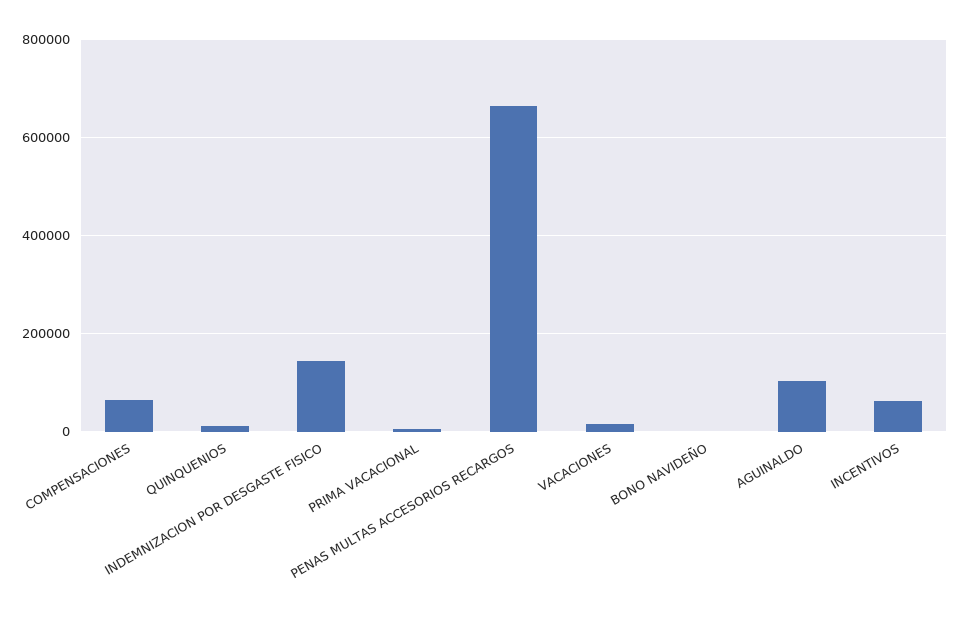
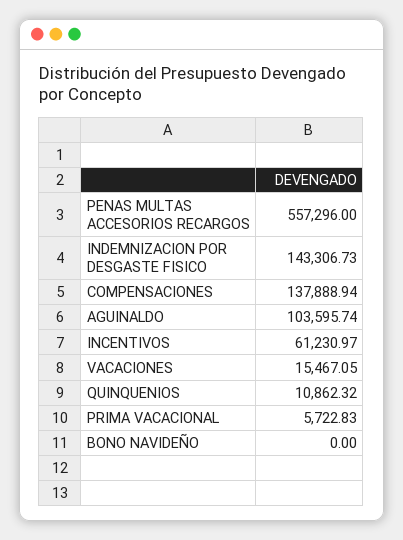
COMPENSACIONES: 60000 -> 137888.94
PENAS MULTAS ACCESORIOS RECARGOS: 660000 -> 557296

